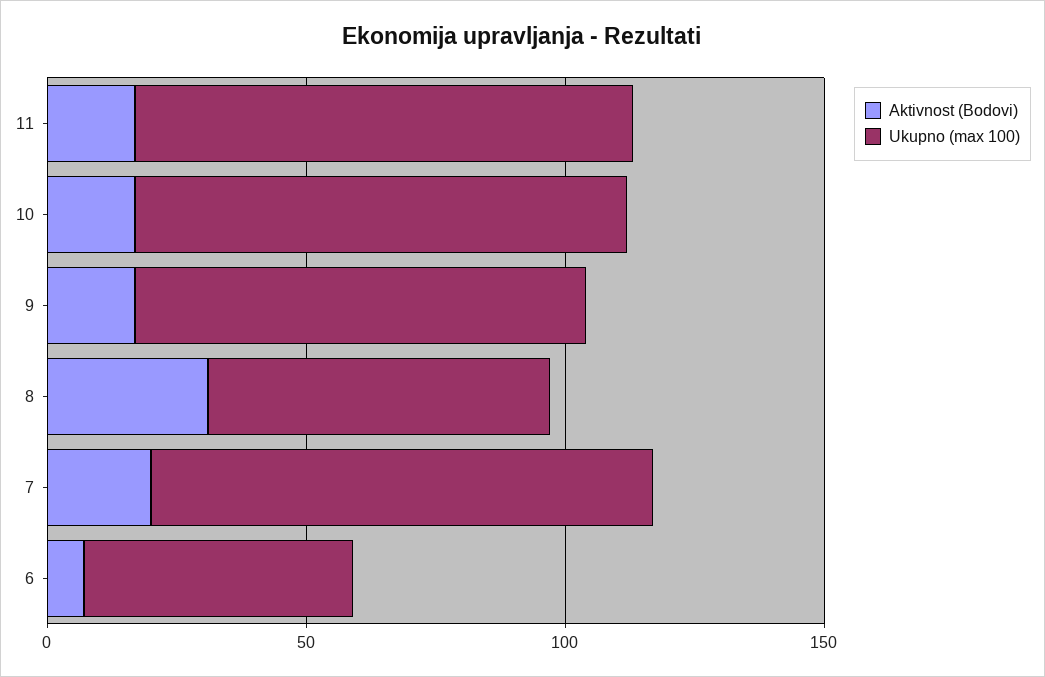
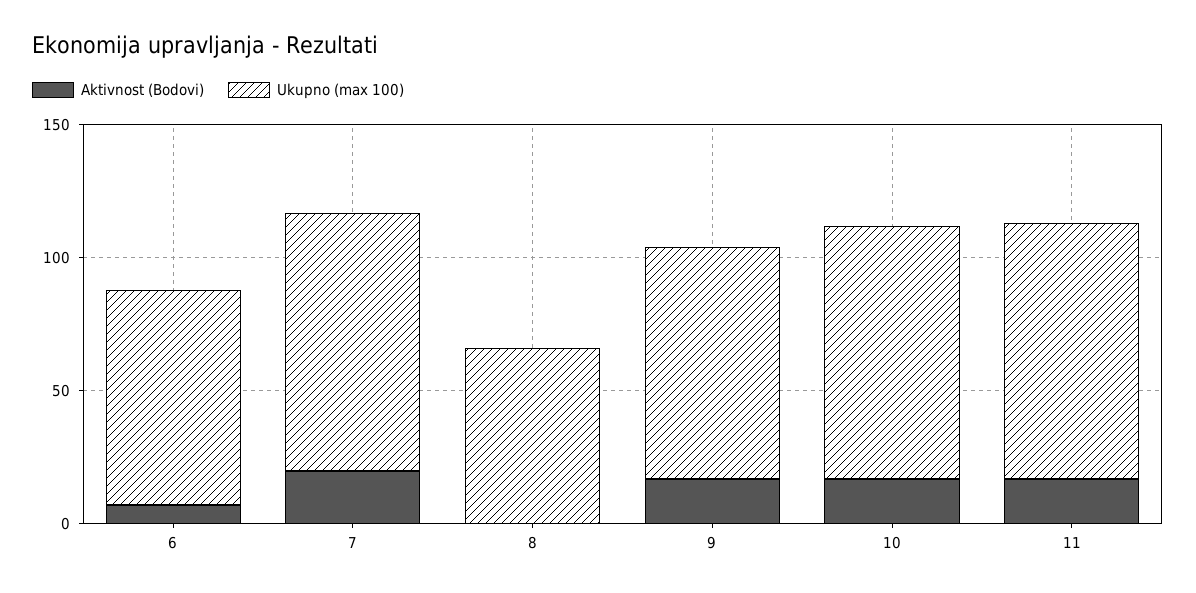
Aktivnost (Bodovi), 8: 30 -> 0
Ukupno (max 100), 6: 50 -> 80

